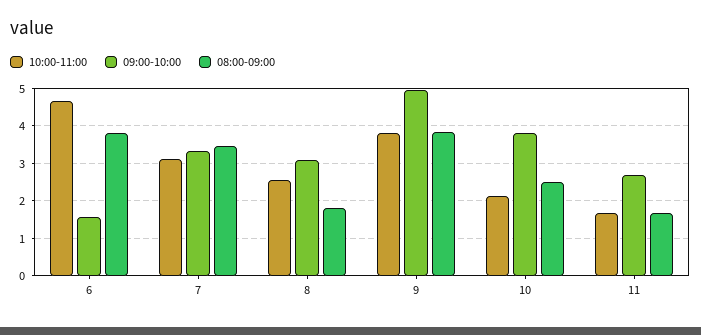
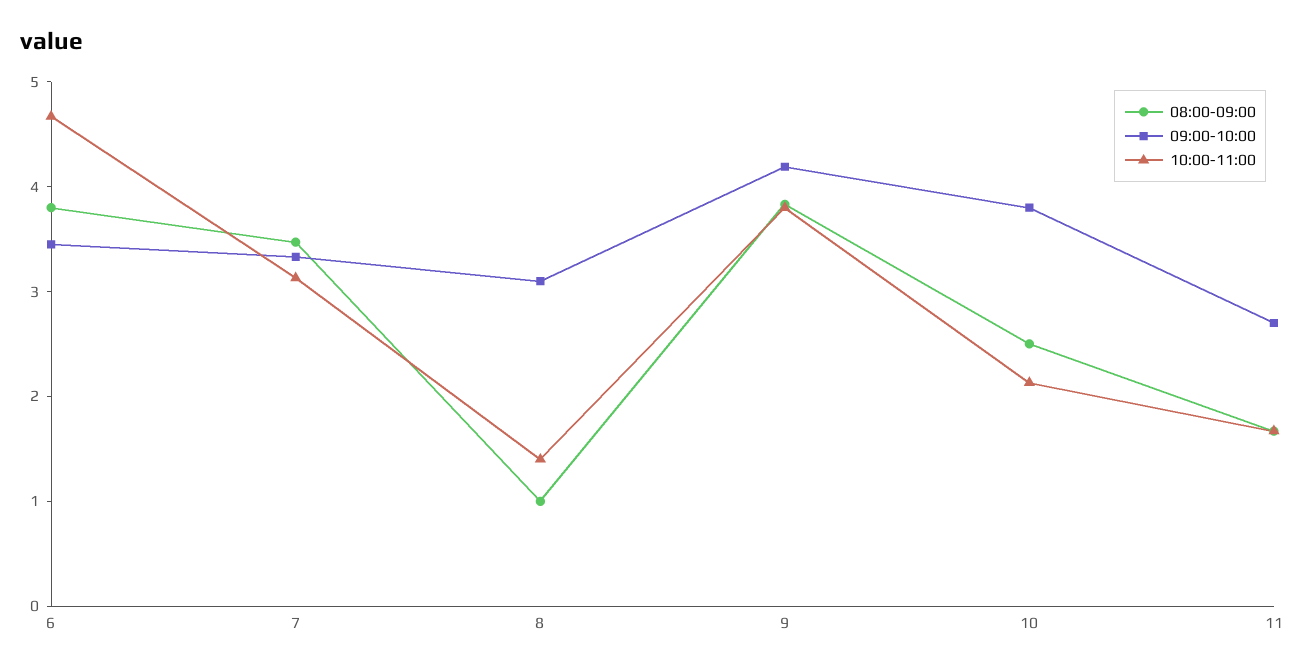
09:00-10:00, 6: 1.6 -> 3.4
10:00-11:00, 8: 2.6 -> 1.4
08:00-09:00, 8: 1.8 -> 1
09:00-10:00, 9: 5 -> 4.2

